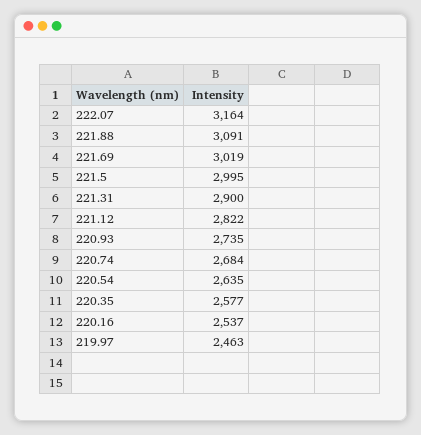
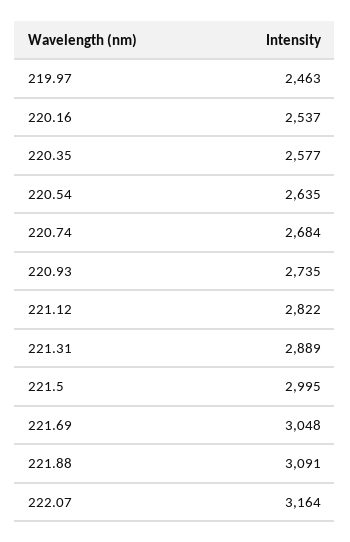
221.69: 3019 -> 3048
221.31: 2900 -> 2889

